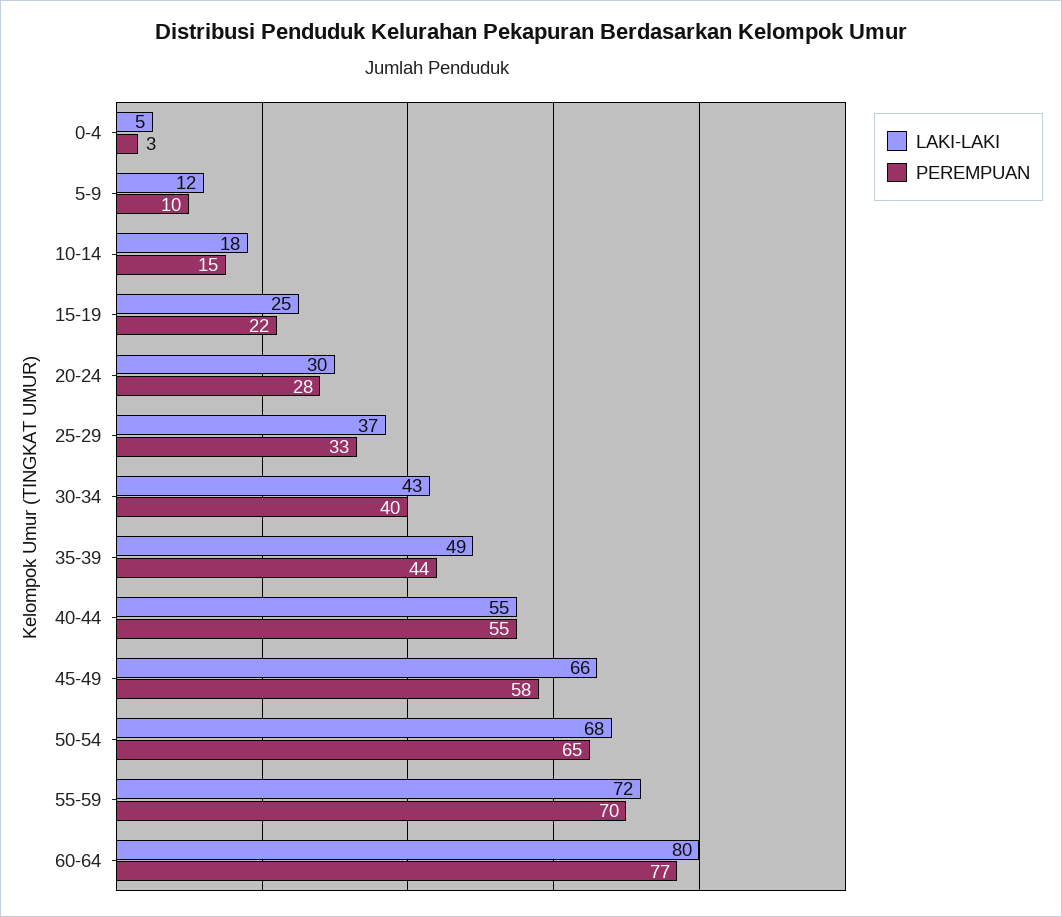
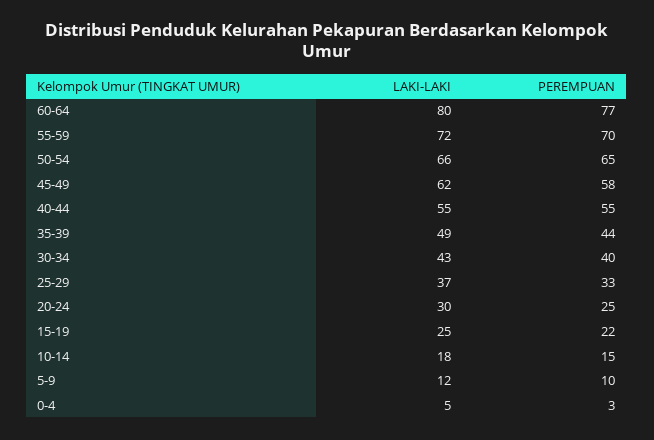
PEREMPUAN, 20-24: 28 -> 25
LAKI-LAKI, 45-49: 66 -> 62
LAKI-LAKI, 50-54: 68 -> 66

